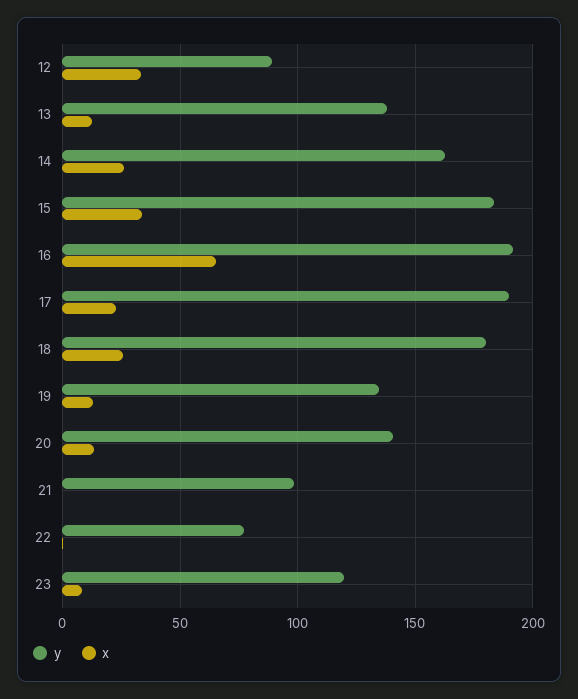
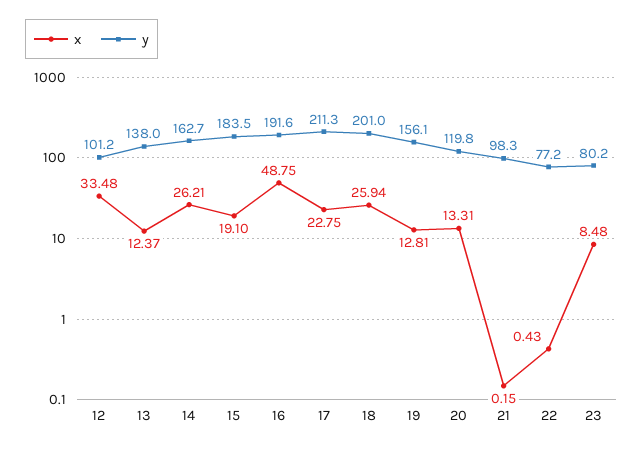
y, 12: 90 -> 101.2
x, 15: 35 -> 19.1
x, 16: 65 -> 48.75
y, 17: 190 -> 211.3
y, 18: 180 -> 201
y, 19: 135 -> 156.1
y, 20: 140 -> 119.8
y, 23: 120 -> 80.2

